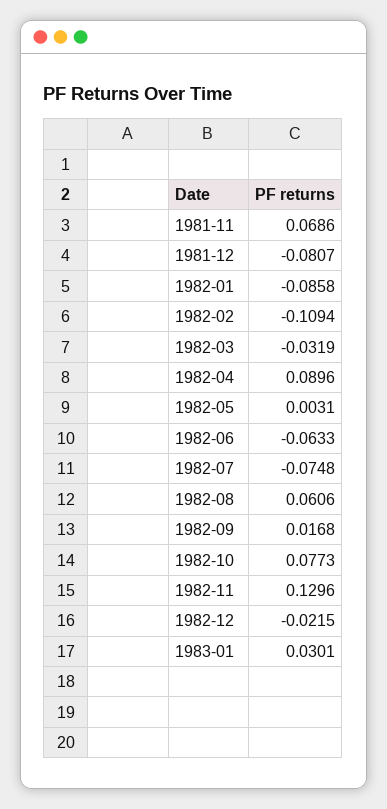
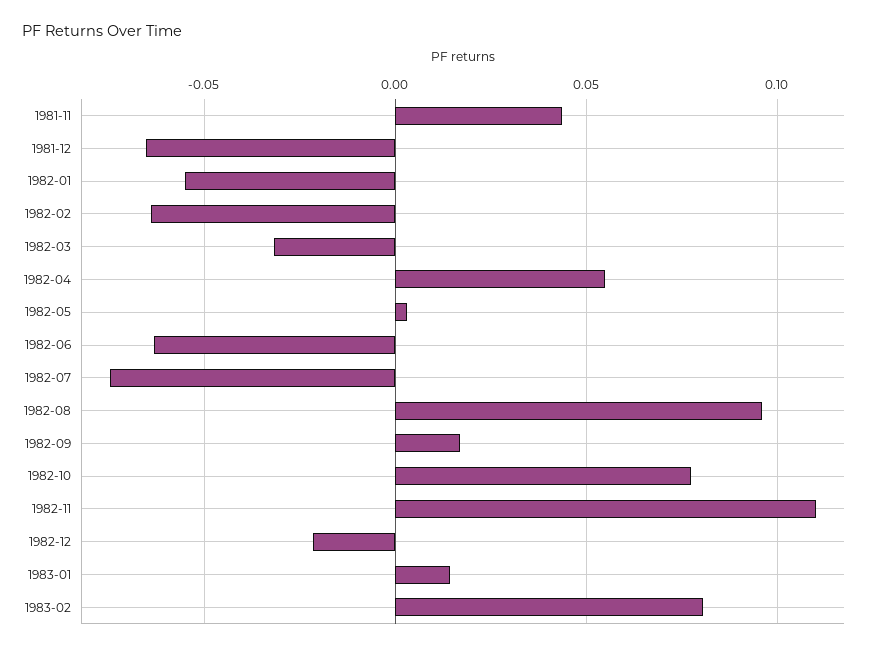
1981-11: 0.0686 -> 0.045
1981-12: -0.0807 -> -0.065
1982-01: -0.0858 -> -0.055
1982-02: -0.1094 -> -0.065
1982-04: 0.0896 -> 0.055
1982-08: 0.0606 -> 0.095
1982-11: 0.1296 -> 0.11
1983-01: 0.0301 -> 0.015
1983-02: none -> 0.08

